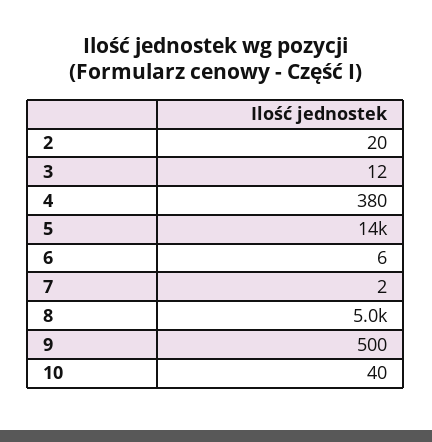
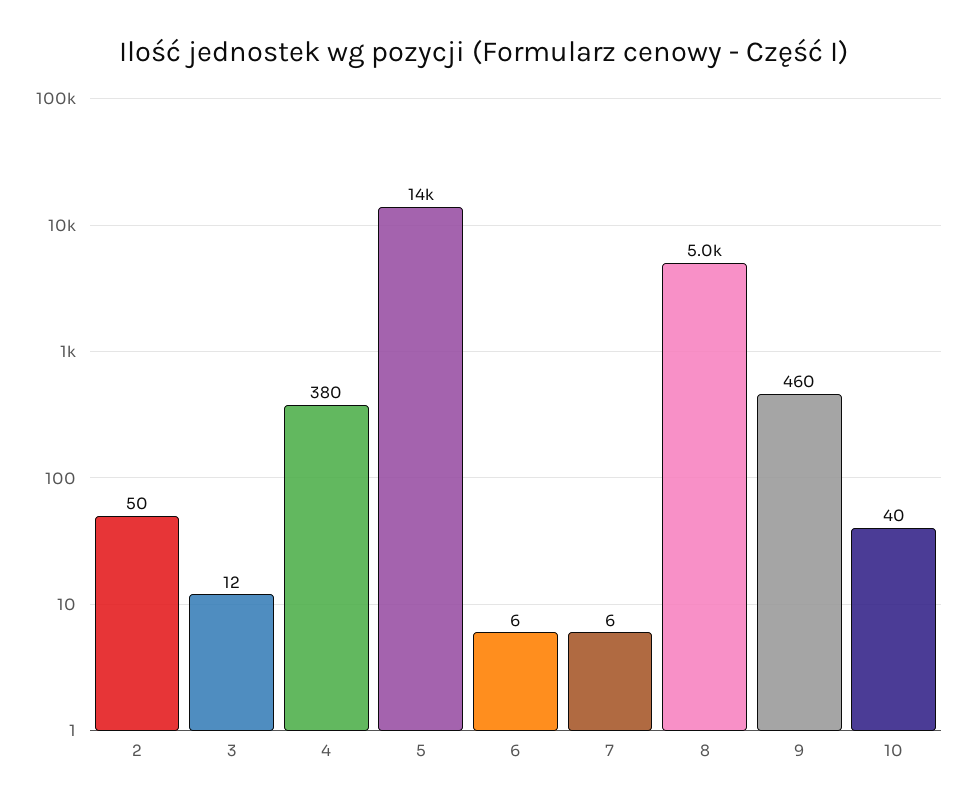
2: 20 -> 50
7: 2 -> 6
9: 500 -> 460

